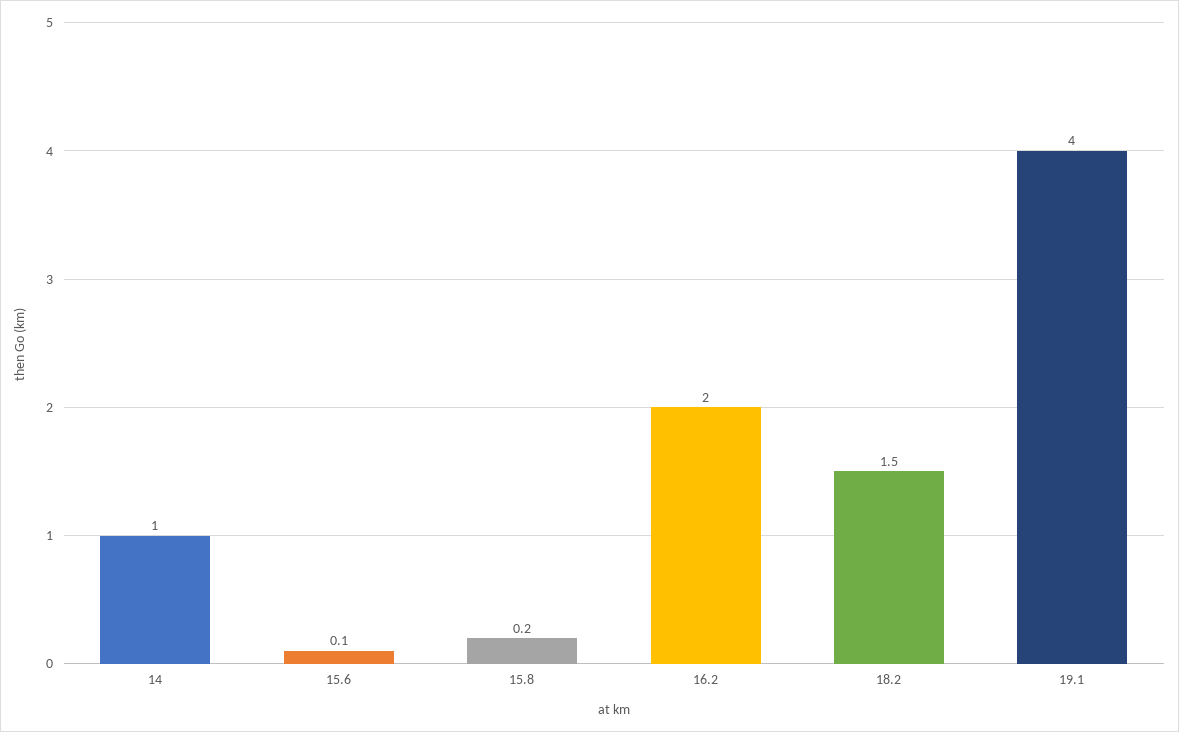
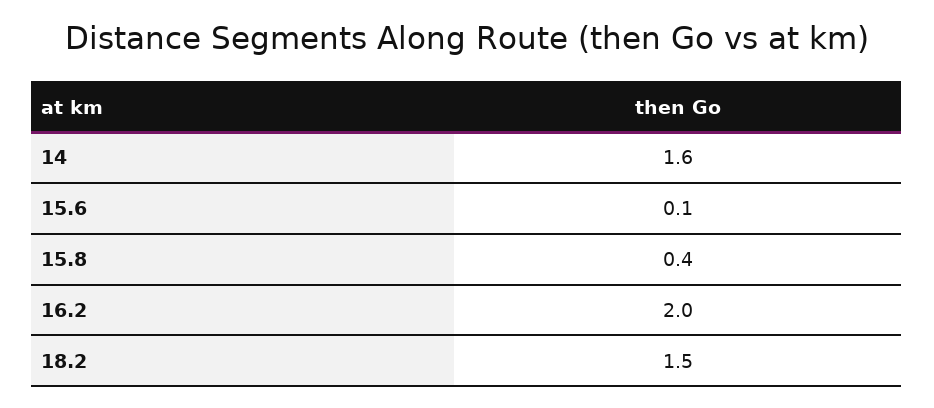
14: 1 -> 1.6
15.8: 0.2 -> 0.4
19.1: 4 -> none

